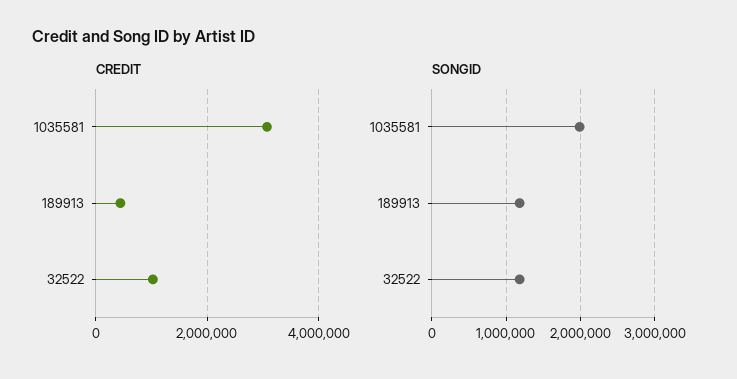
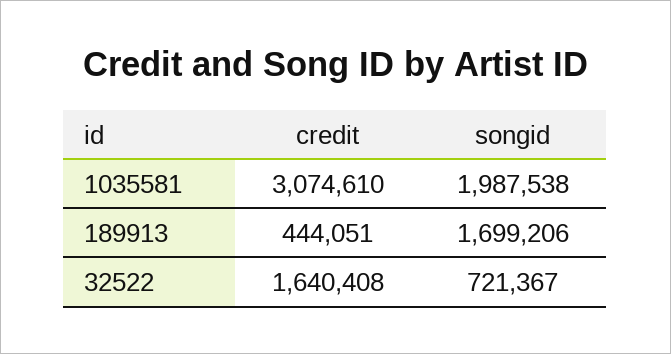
CREDIT, 32522: 1000000 -> 1640408
SONGID, 189913: 1200000 -> 1699206
SONGID, 32522: 1200000 -> 721367

